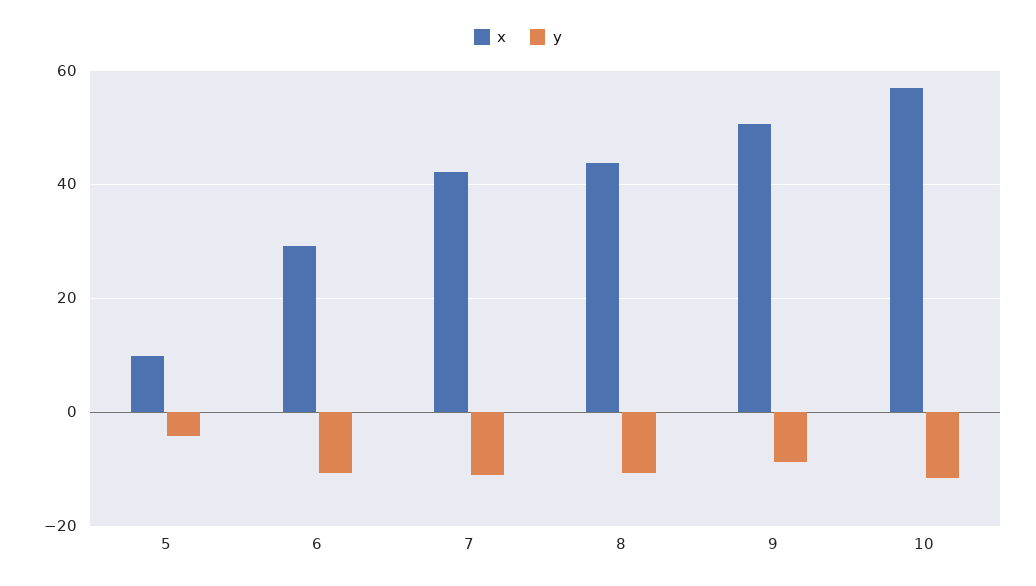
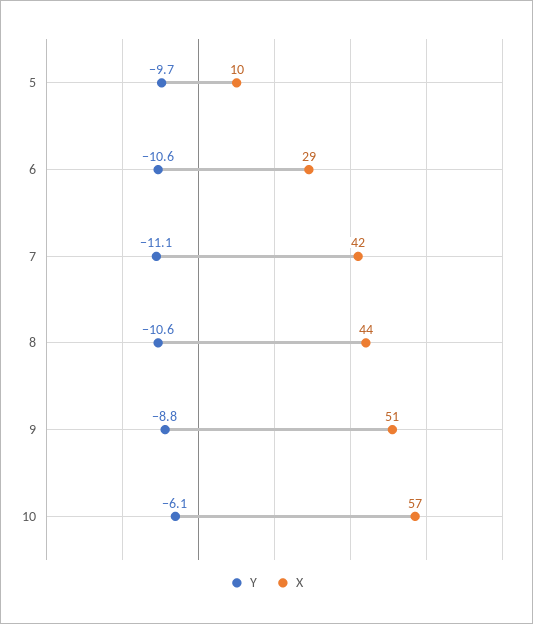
y, 5: -4 -> -9.7
y, 10: -12 -> -6.1

